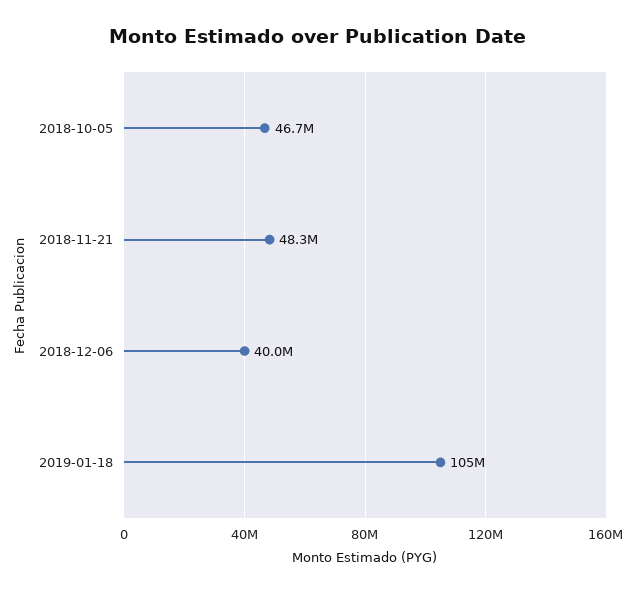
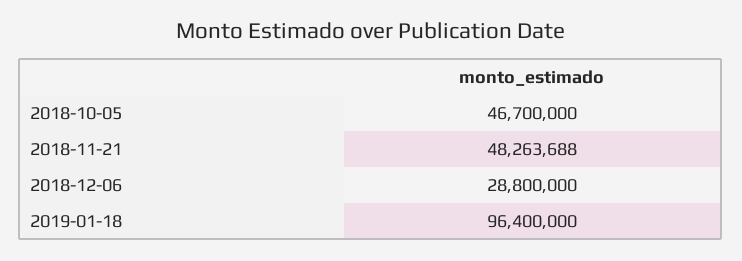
2018-12-06: 40000000 -> 28800000
2019-01-18: 105000000 -> 96400000

